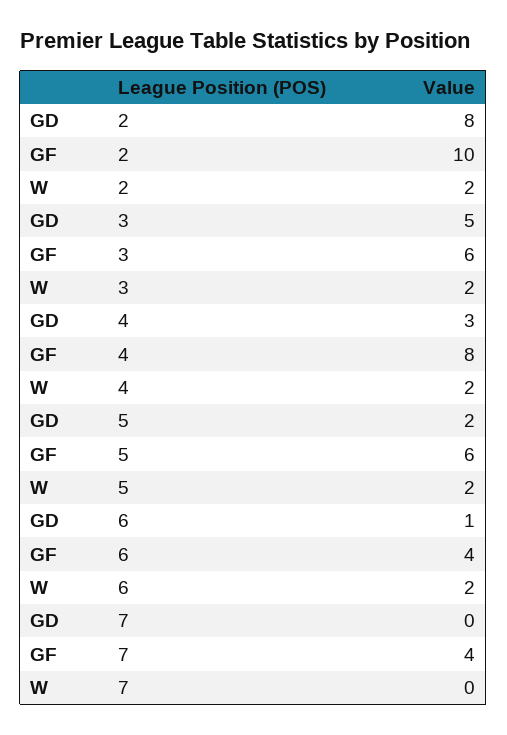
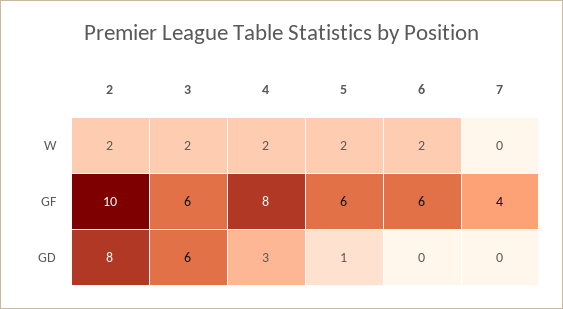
GD, 3: 5 -> 6
GD, 5: 2 -> 1
GD, 6: 1 -> 0
GF, 6: 4 -> 6

